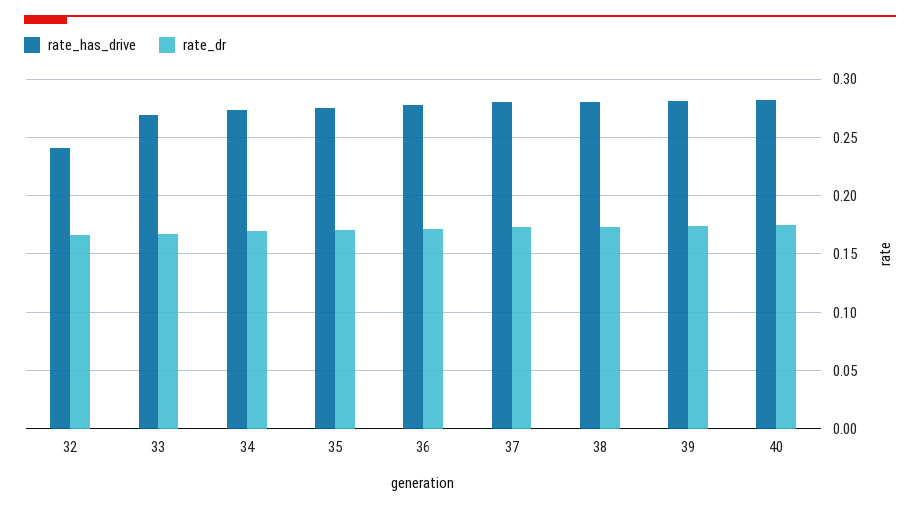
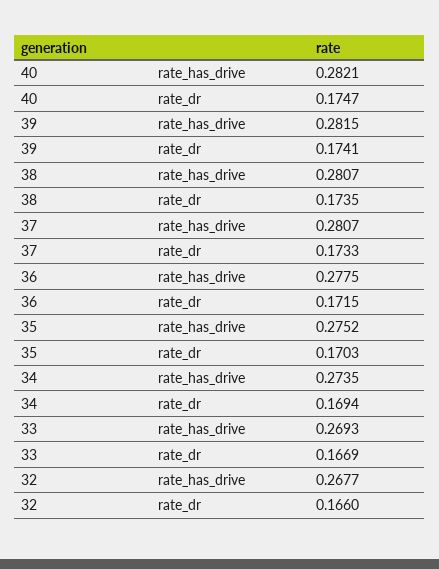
rate_has_drive, 32: 0.24 -> 0.2677

